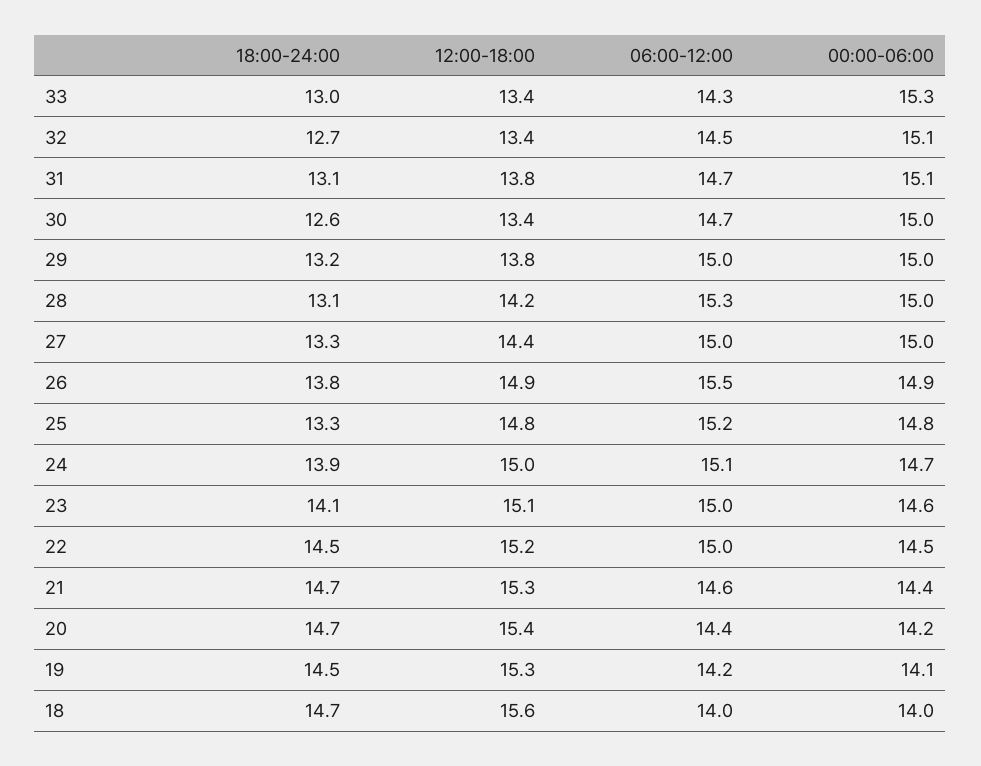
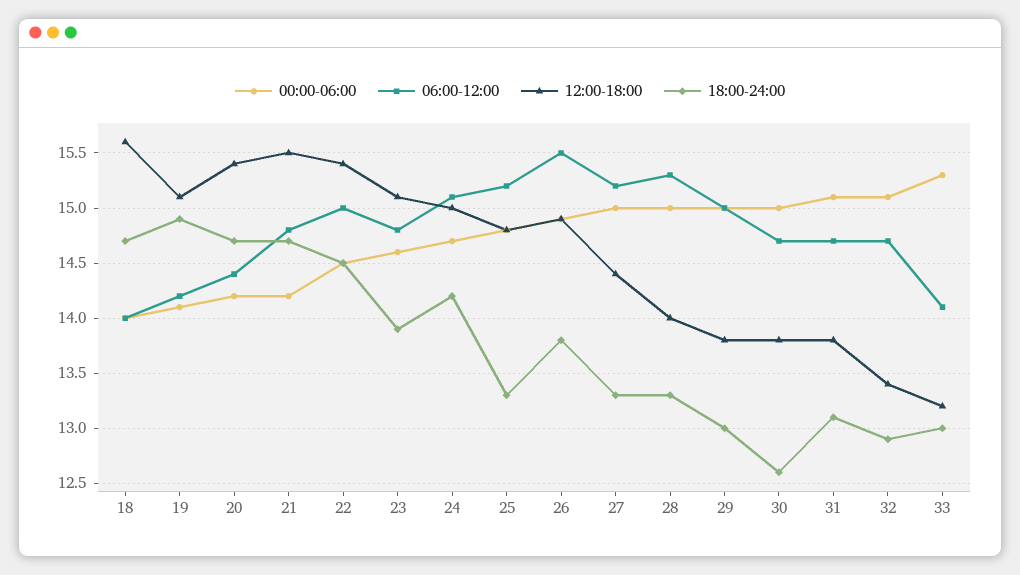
12:00-18:00, 33: 13.4 -> 13.2
06:00-12:00, 33: 14.3 -> 14.1
18:00-24:00, 32: 12.7 -> 12.9
06:00-12:00, 32: 14.5 -> 14.7
12:00-18:00, 30: 13.4 -> 13.8
18:00-24:00, 29: 13.2 -> 13
18:00-24:00, 28: 13.1 -> 13.3
12:00-18:00, 28: 14.2 -> 14
06:00-12:00, 27: 15 -> 15.2
18:00-24:00, 24: 13.9 -> 14.2
18:00-24:00, 23: 14.1 -> 13.9
06:00-12:00, 23: 15 -> 14.8
12:00-18:00, 22: 15.2 -> 15.4
12:00-18:00, 21: 15.3 -> 15.5
06:00-12:00, 21: 14.6 -> 14.8
00:00-06:00, 21: 14.4 -> 14.2
18:00-24:00, 19: 14.5 -> 14.9
12:00-18:00, 19: 15.3 -> 15.1

